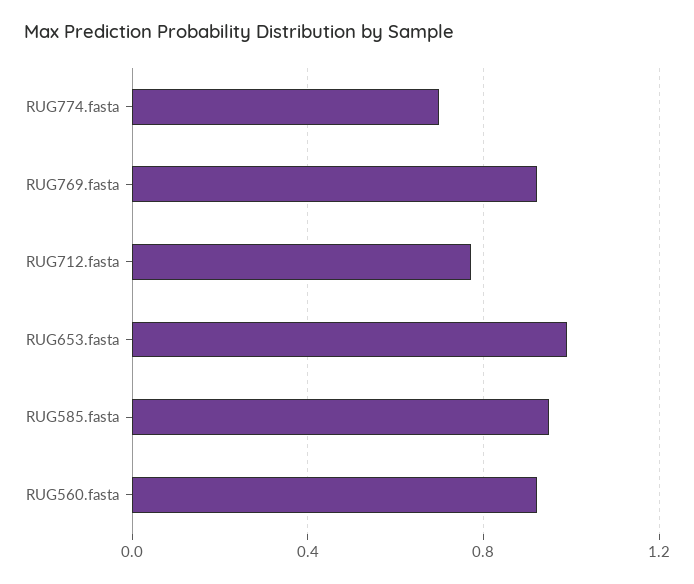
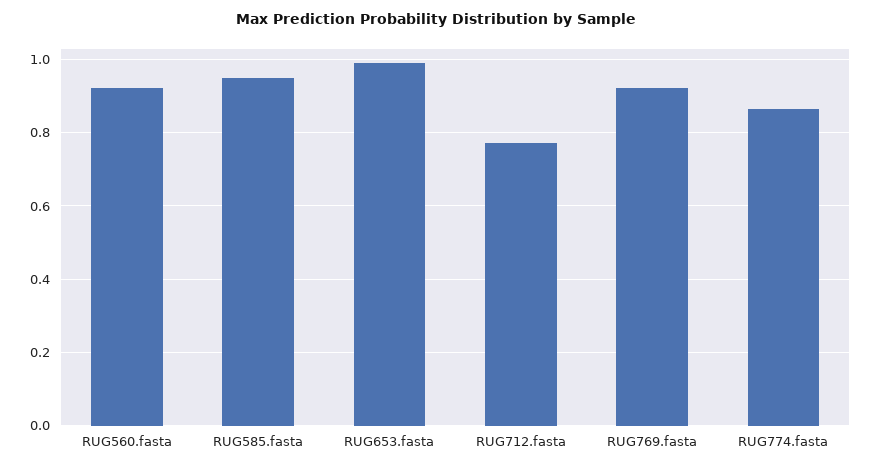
RUG774.fasta: 0.7 -> 0.86

